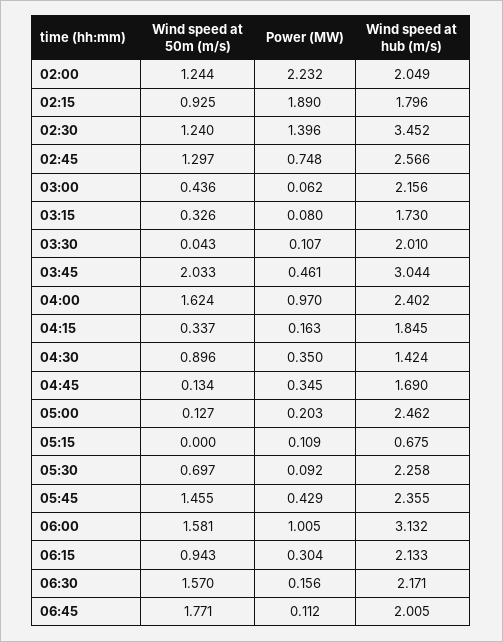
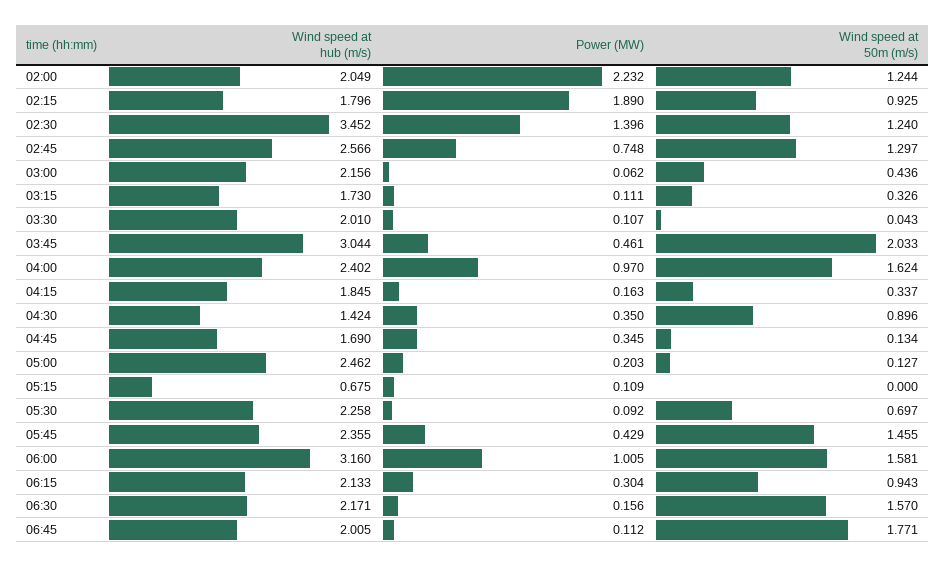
Power (MW), 03:15: 0.08 -> 0.111
Wind speed at hub (m/s), 06:00: 3.132 -> 3.16

